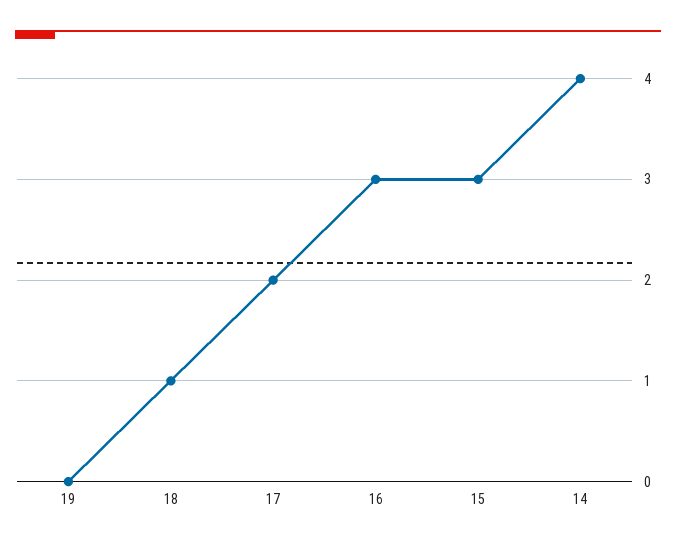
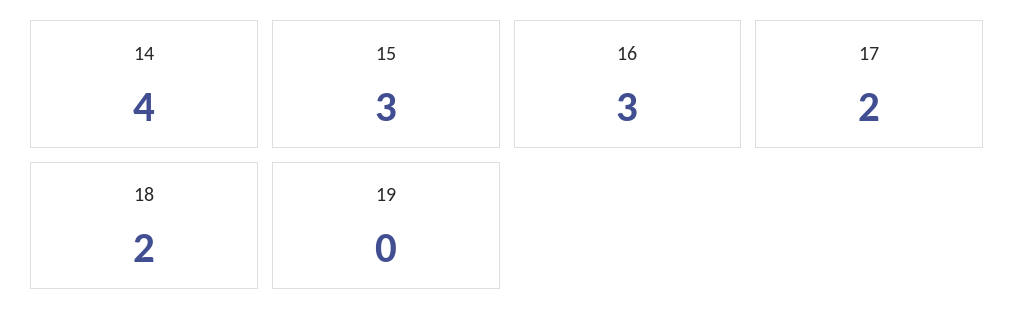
18: 1 -> 2

